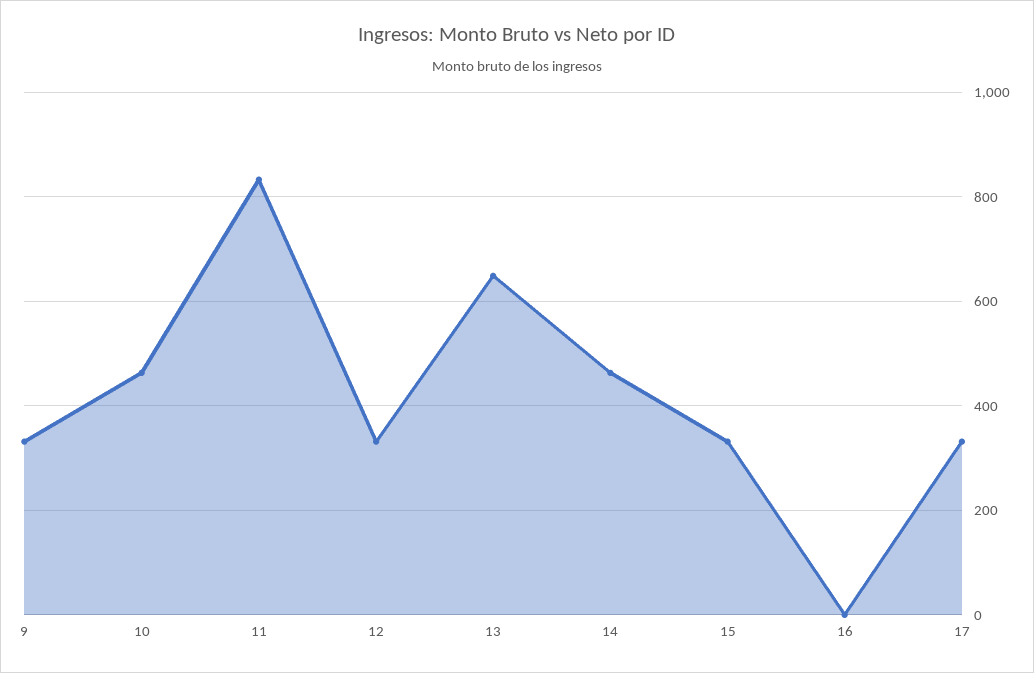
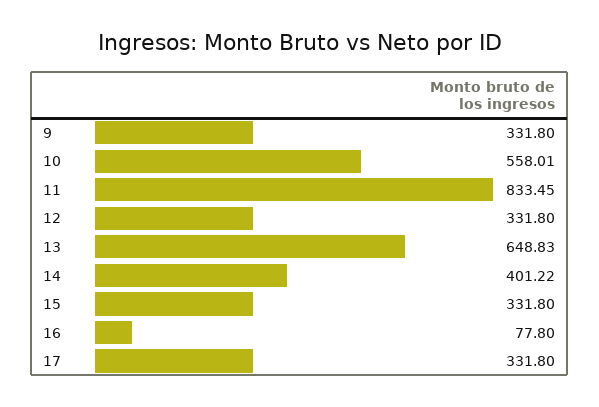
10: 460 -> 558.01
14: 460 -> 401.22
16: 0 -> 77.8

